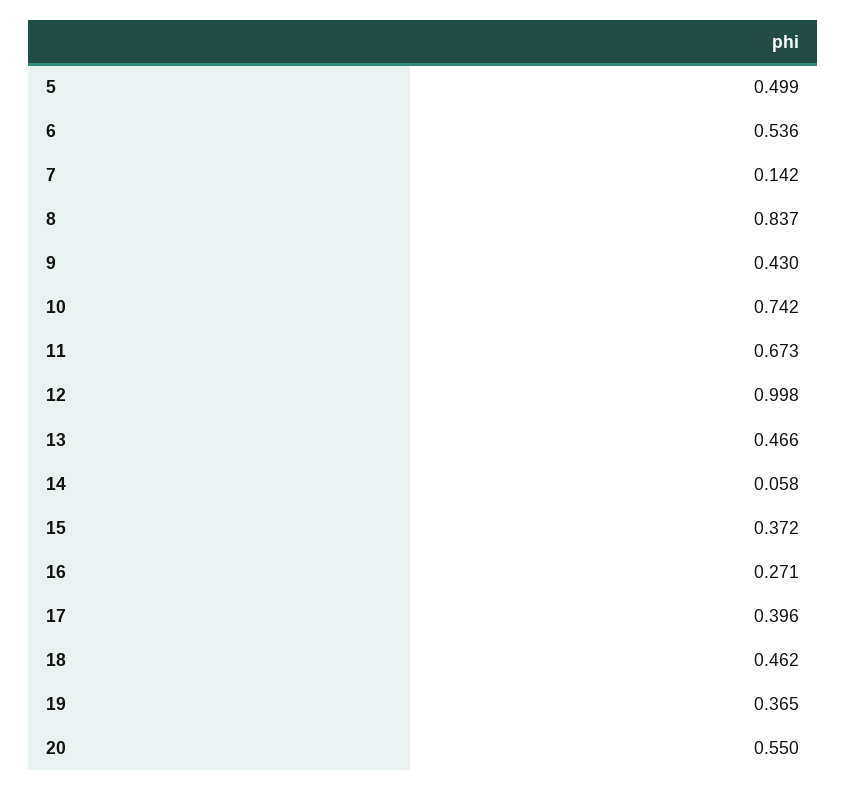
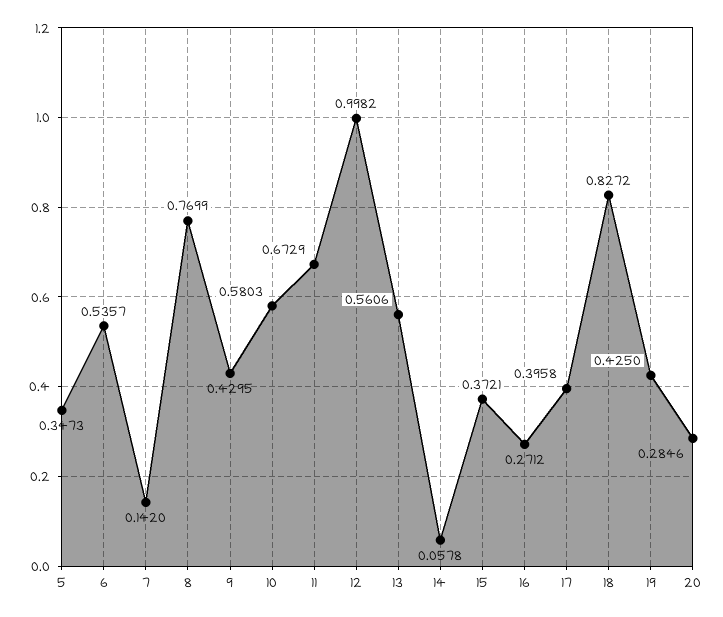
5: 0.499 -> 0.3473
8: 0.837 -> 0.7699
10: 0.742 -> 0.5803
13: 0.466 -> 0.5606
18: 0.462 -> 0.8272
19: 0.365 -> 0.425
20: 0.55 -> 0.2846

